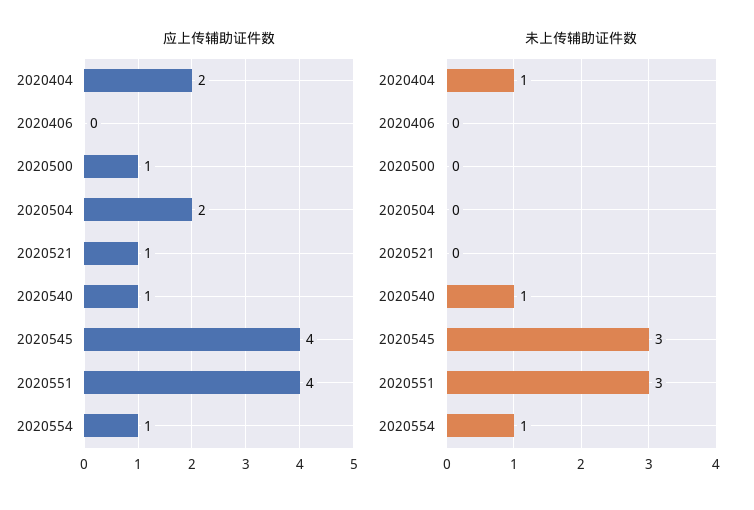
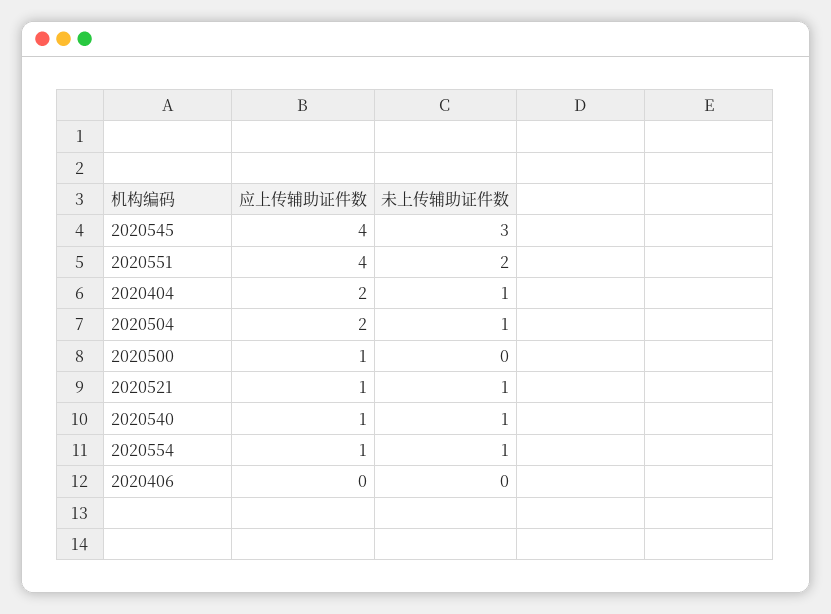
未上传辅助证件数, 2020504: 0 -> 1
未上传辅助证件数, 2020521: 0 -> 1
未上传辅助证件数, 2020551: 3 -> 2

